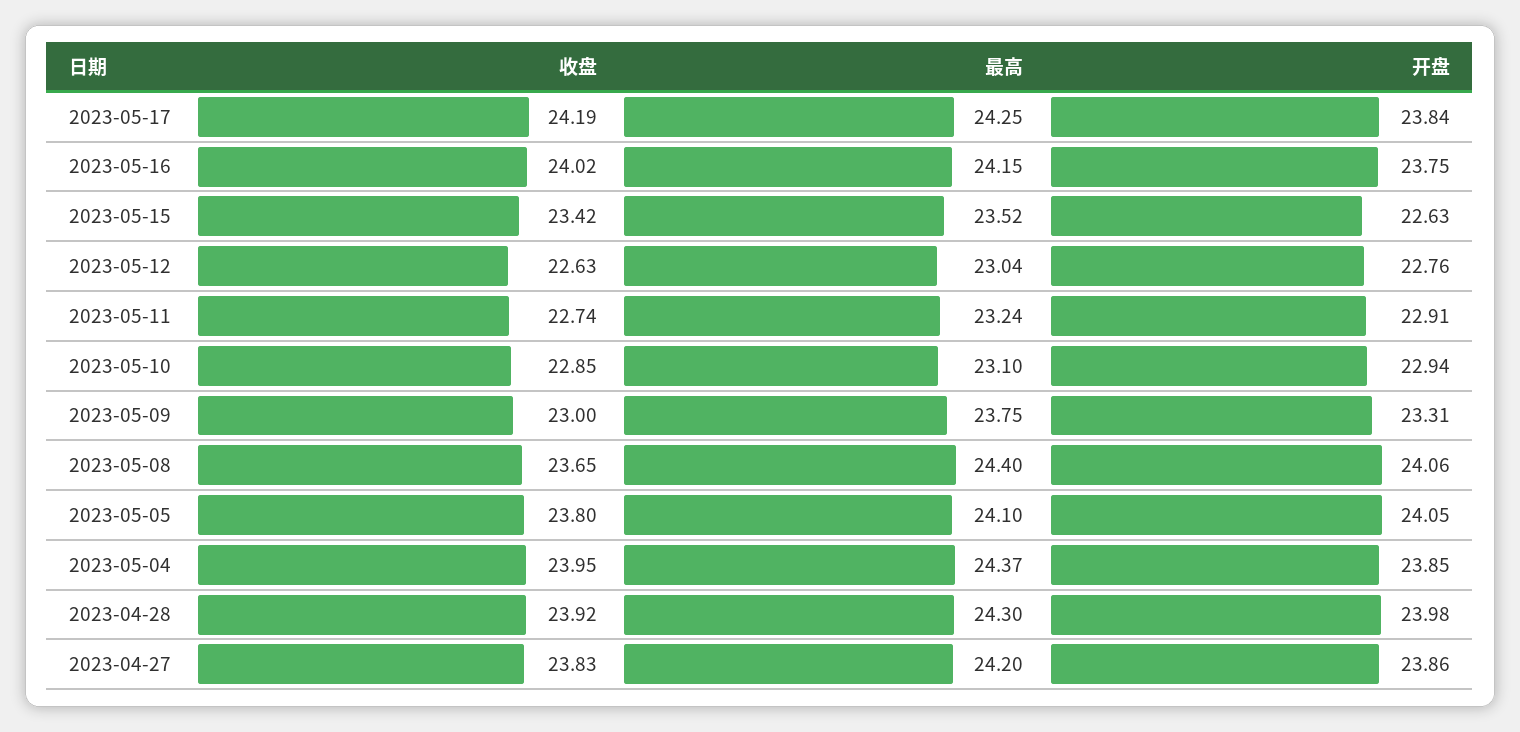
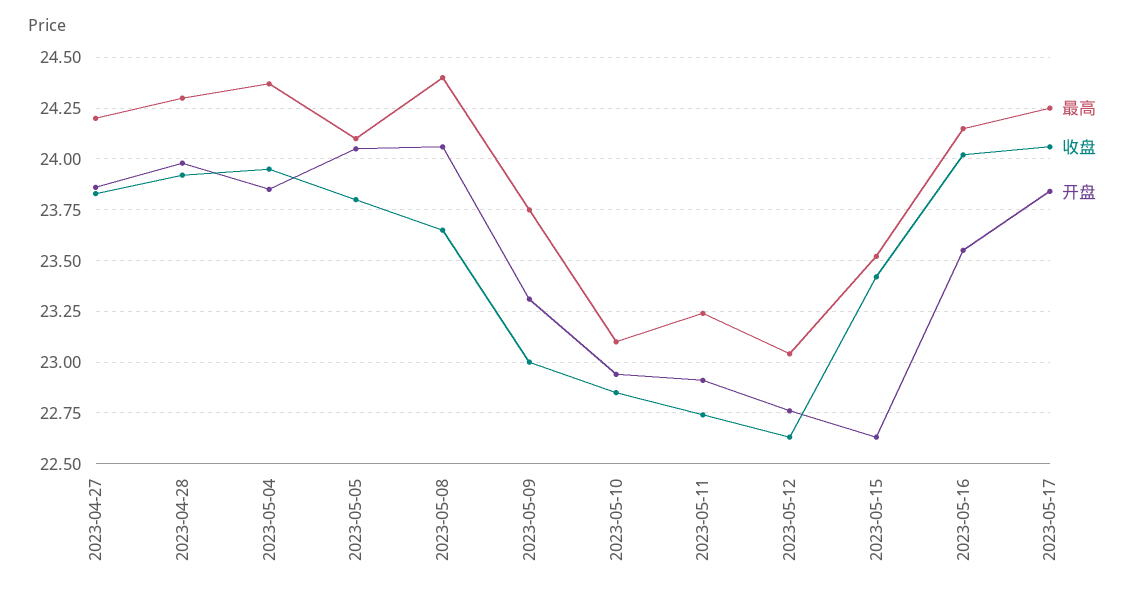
收盘, 2023-05-17: 24.19 -> 24.05
开盘, 2023-05-16: 23.75 -> 23.55

